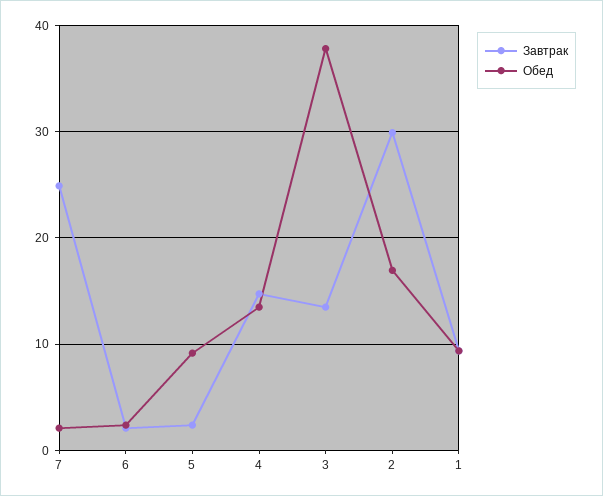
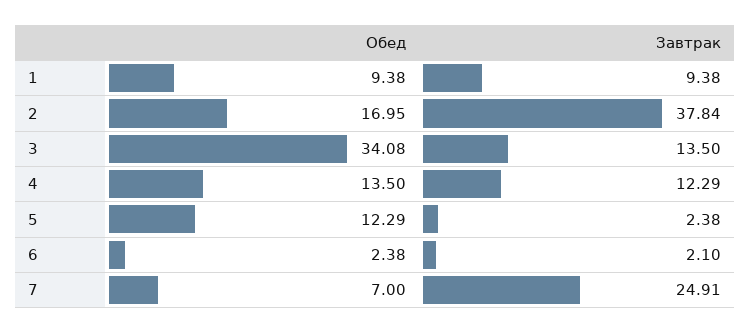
Обед, 7: 2 -> 7
Обед, 5: 9 -> 12.29
Завтрак, 4: 15 -> 12.29
Обед, 3: 38 -> 34.08
Завтрак, 2: 30 -> 37.84

